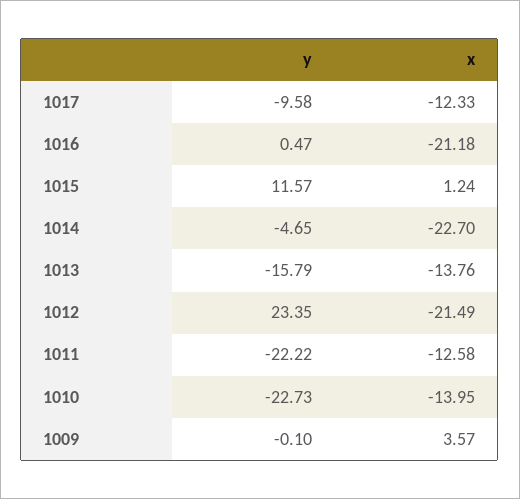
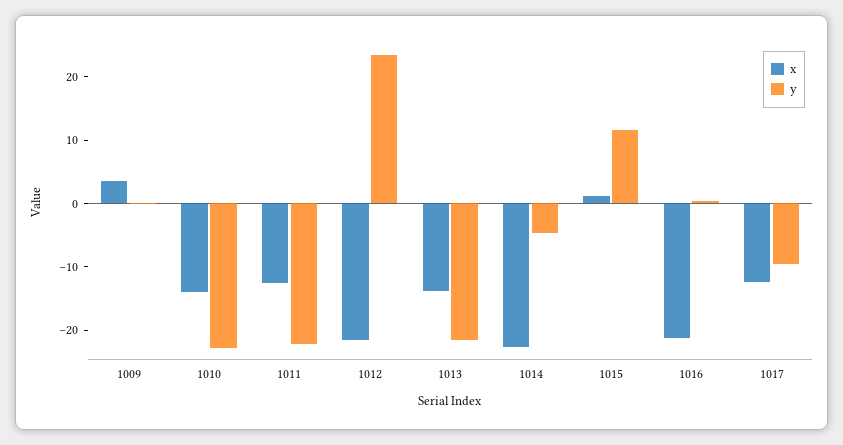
y, 1013: -15.79 -> -22

